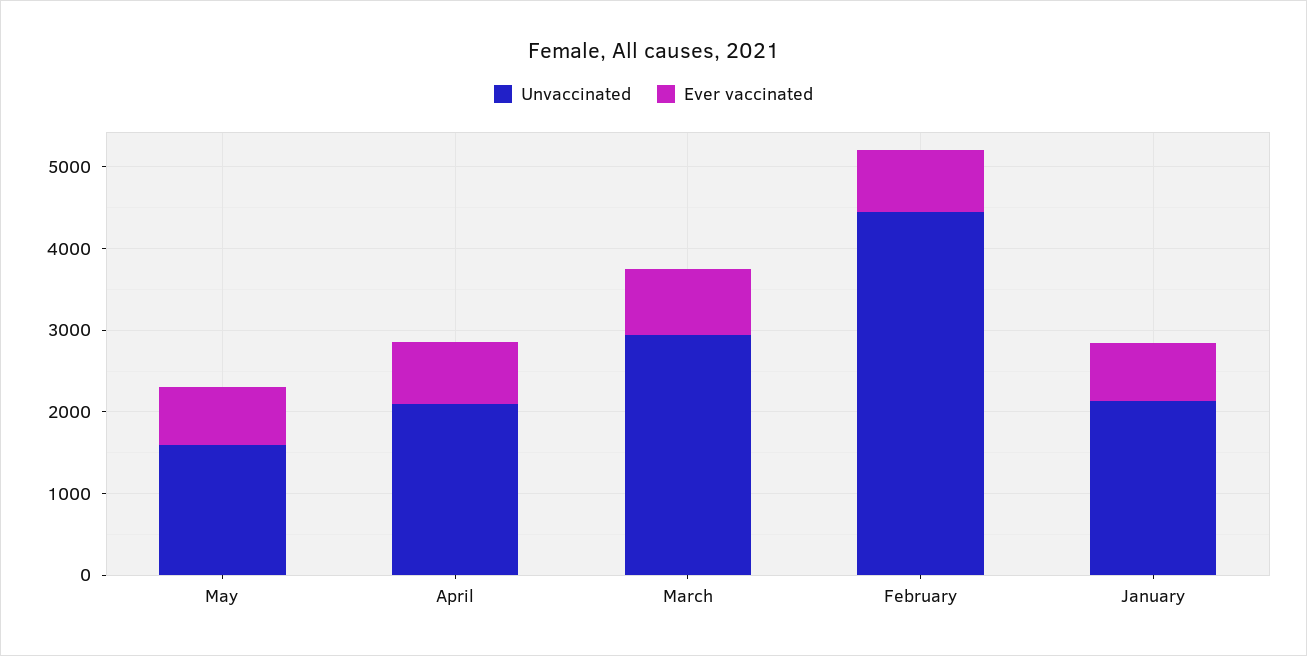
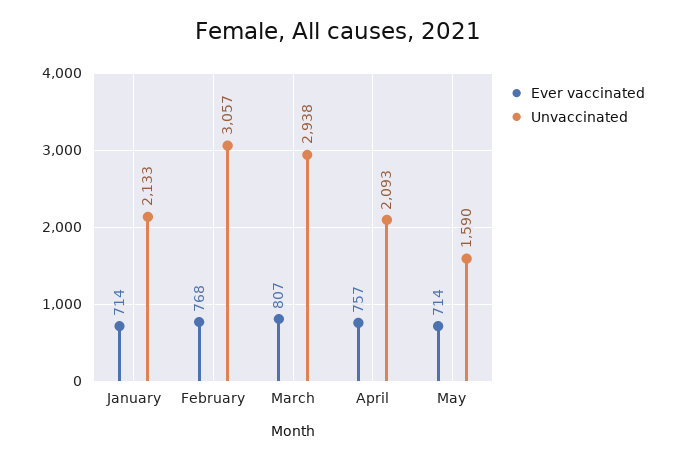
Unvaccinated, February: 4400 -> 3057

